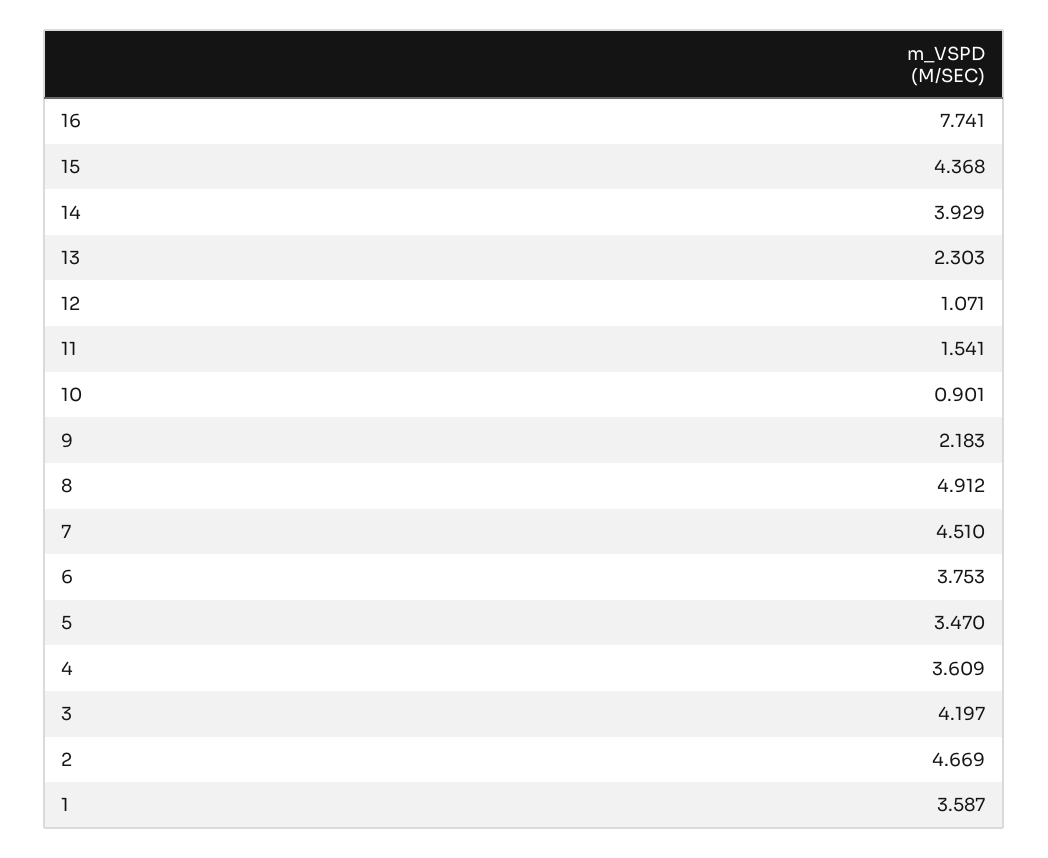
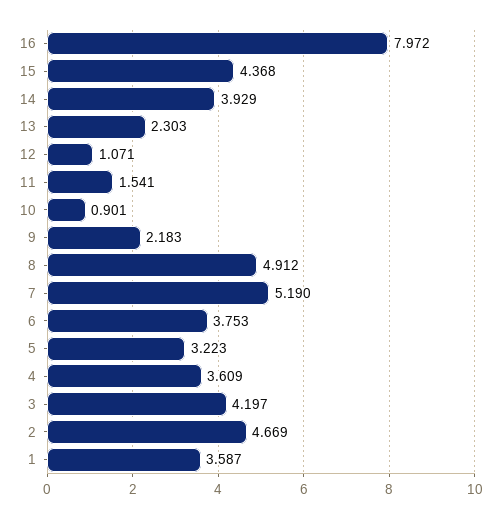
16: 7.741 -> 7.972
7: 4.51 -> 5.19
5: 3.47 -> 3.223

